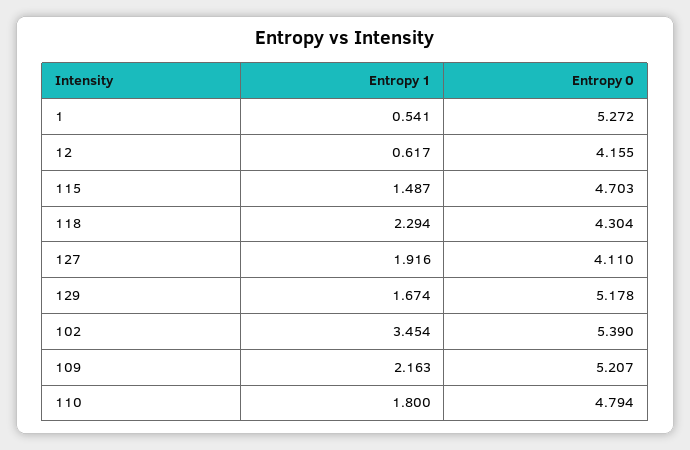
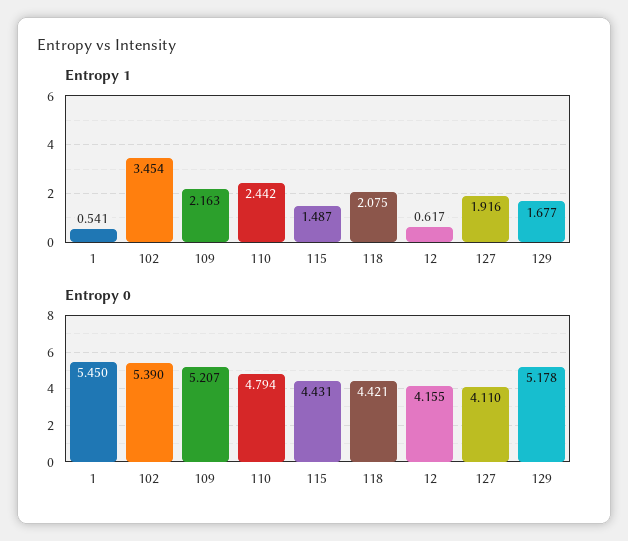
Entropy 0, 1: 5.272 -> 5.45
Entropy 0, 115: 4.703 -> 4.431
Entropy 1, 118: 2.294 -> 2.075
Entropy 0, 118: 4.304 -> 4.421
Entropy 1, 129: 1.674 -> 1.677
Entropy 1, 110: 1.8 -> 2.442

